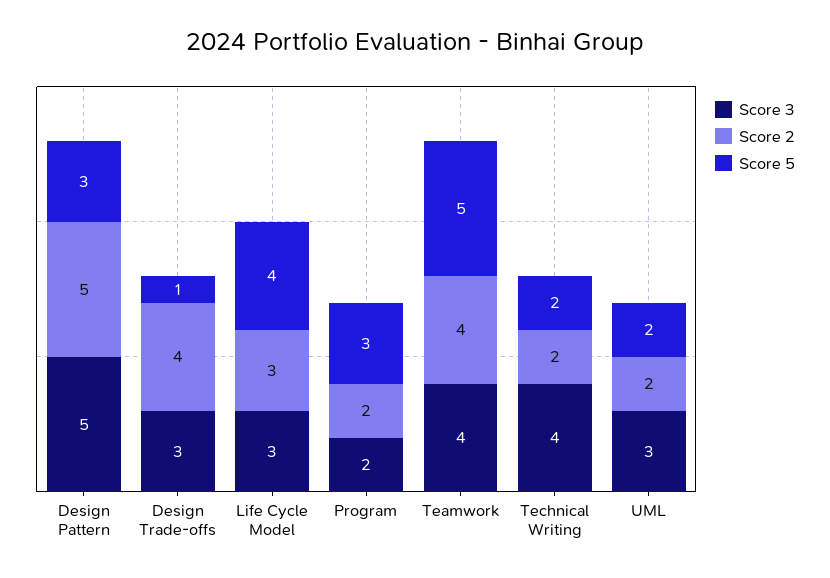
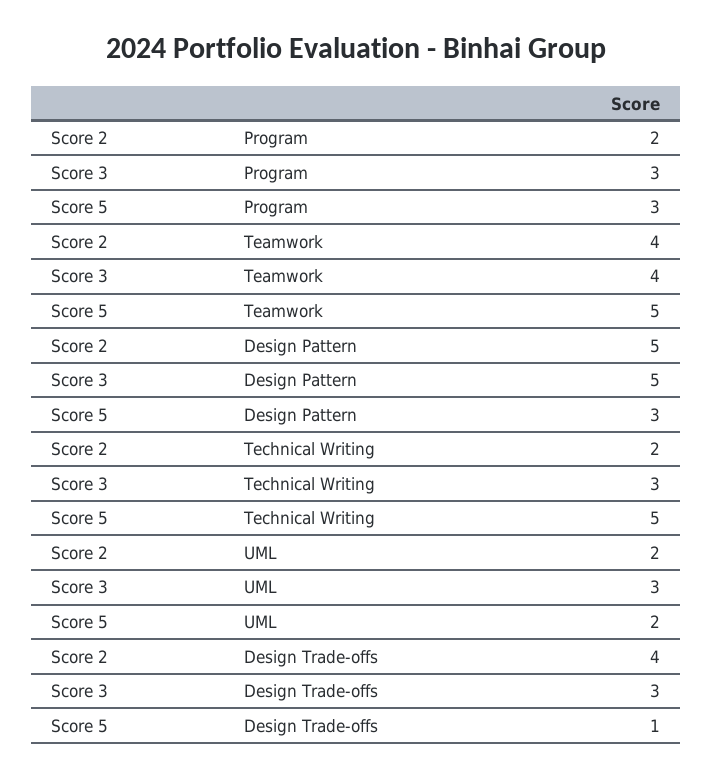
Score 3, Life Cycle Model: 3 -> none
Score 2, Life Cycle Model: 3 -> none
Score 5, Life Cycle Model: 4 -> none
Score 3, Program: 2 -> 3
Score 3, Technical Writing: 4 -> 3
Score 5, Technical Writing: 2 -> 5

